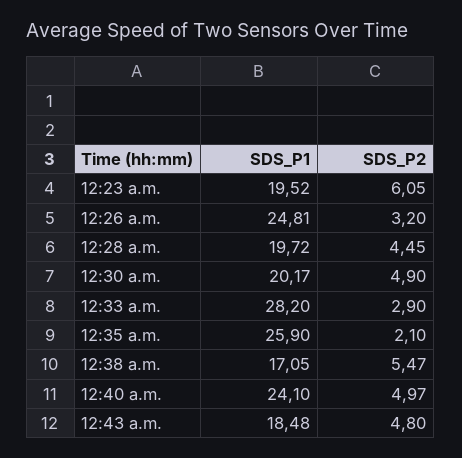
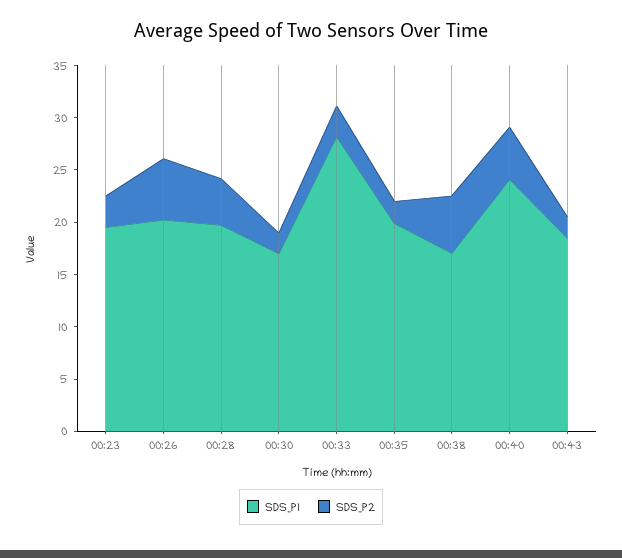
SDS_P2, 12:23 a.m.: 6.05 -> 3
SDS_P1, 12:26 a.m.: 24.81 -> 20
SDS_P2, 12:26 a.m.: 3.2 -> 6
SDS_P1, 12:30 a.m.: 20.17 -> 17
SDS_P2, 12:30 a.m.: 4.9 -> 2
SDS_P1, 12:35 a.m.: 25.9 -> 20
SDS_P2, 12:43 a.m.: 4.8 -> 2

